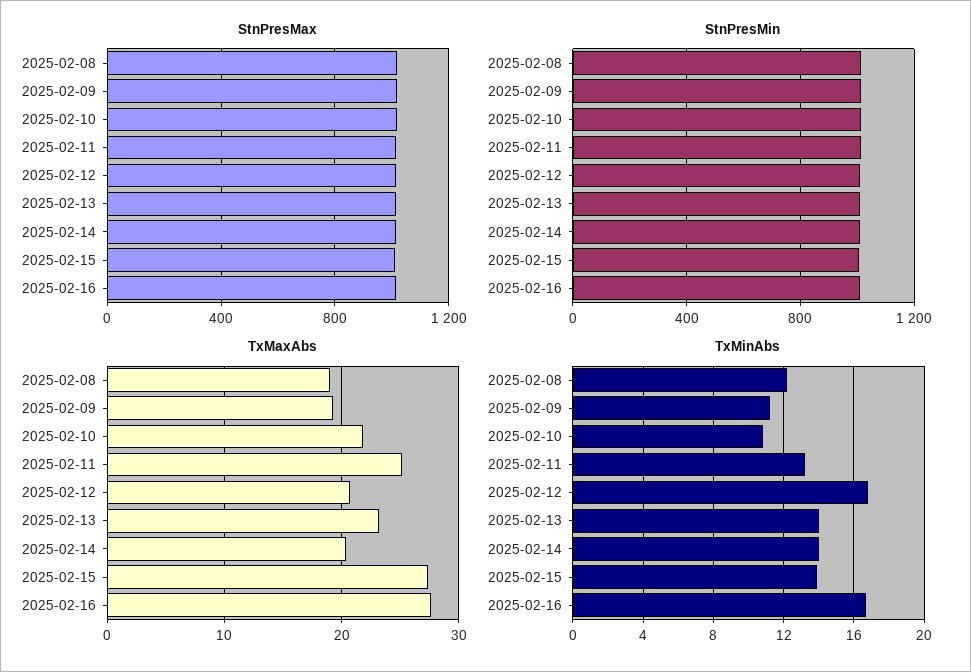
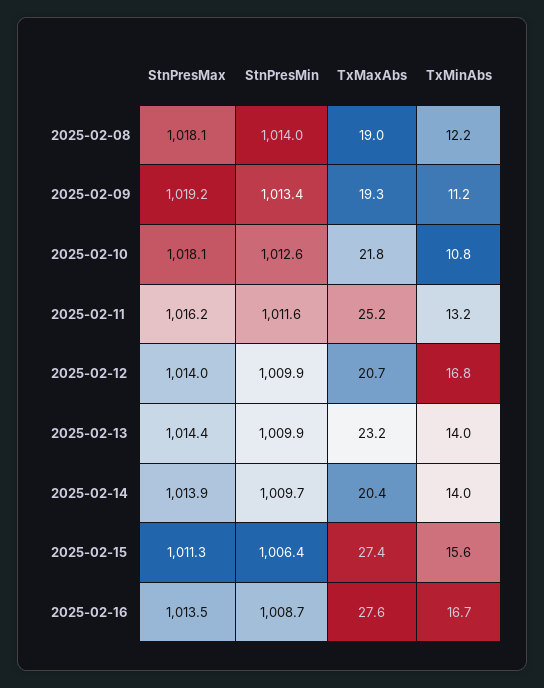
TxMinAbs, 2025-02-15: 14 -> 15.6

